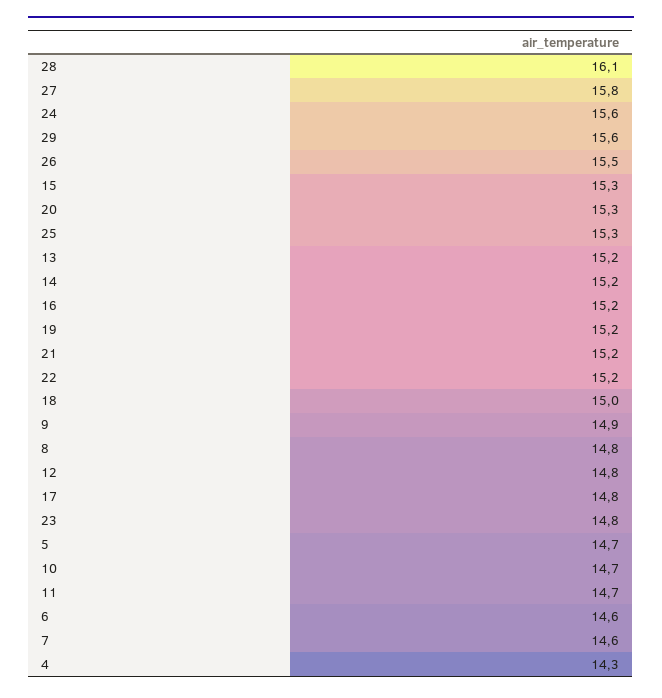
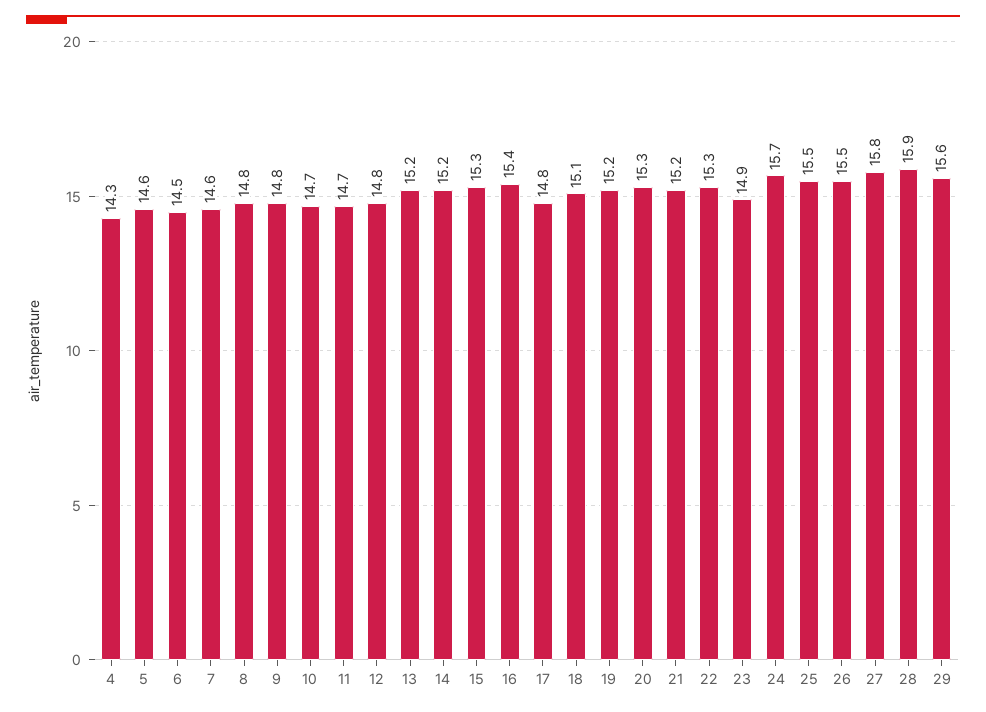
28: 16.1 -> 15.9
24: 15.6 -> 15.7
25: 15.3 -> 15.5
16: 15.2 -> 15.4
22: 15.2 -> 15.3
18: 15 -> 15.1
9: 14.9 -> 14.8
23: 14.8 -> 14.9
5: 14.7 -> 14.6
6: 14.6 -> 14.5

